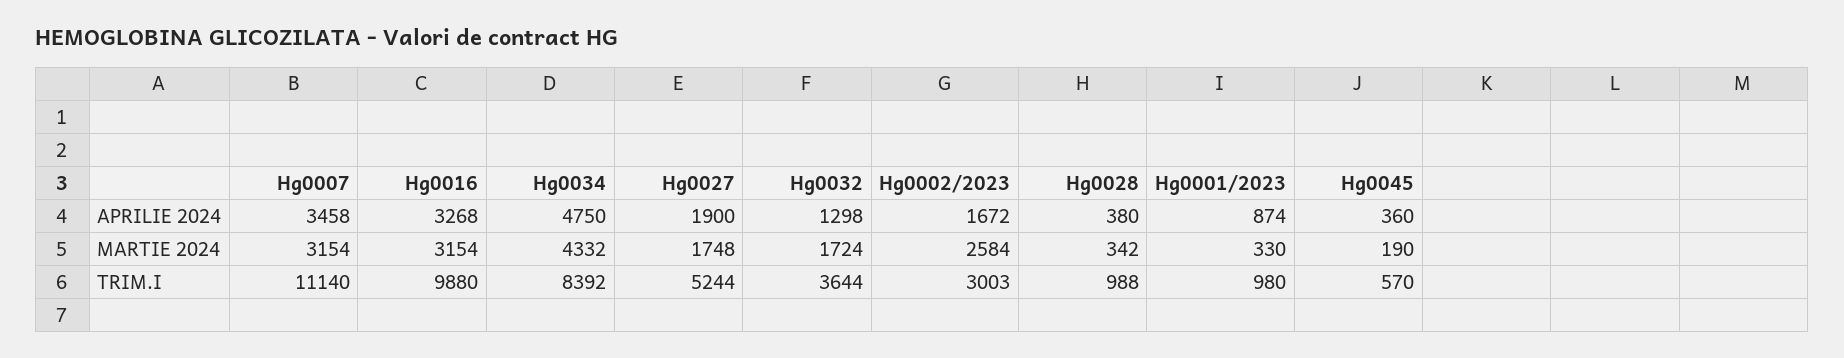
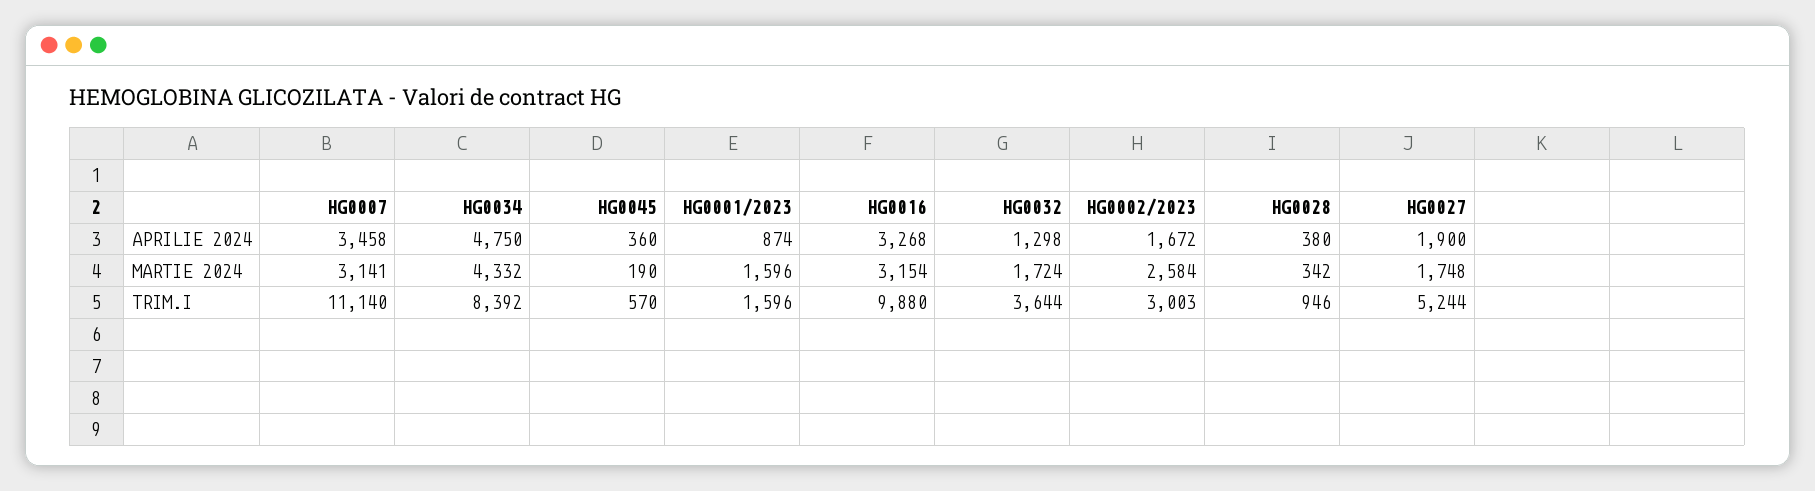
Hg0007, MARTIE 2024: 3154 -> 3141
Hg0001/2023, MARTIE 2024: 330 -> 1596
Hg0028, TRIM.I: 988 -> 946
Hg0001/2023, TRIM.I: 980 -> 1596

